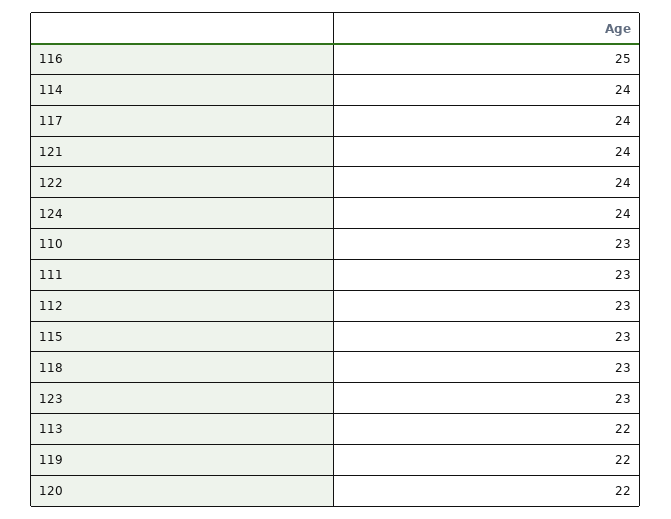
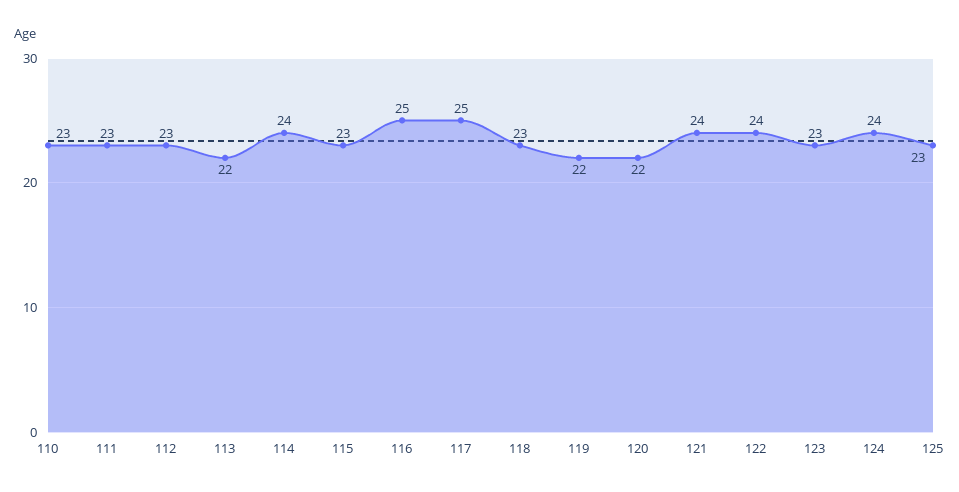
117: 24 -> 25
125: none -> 23

